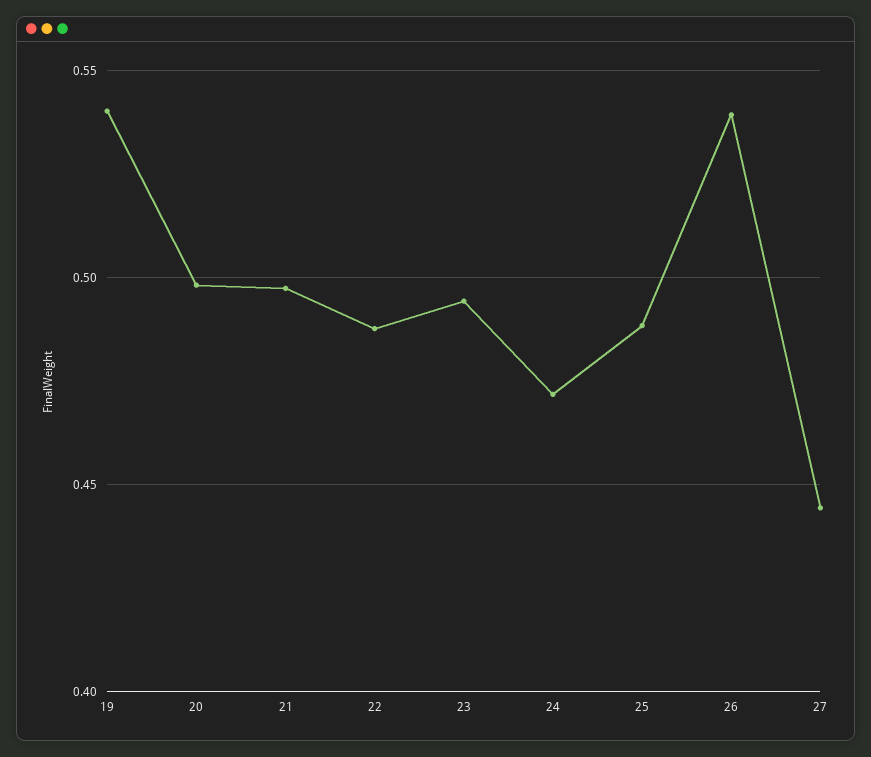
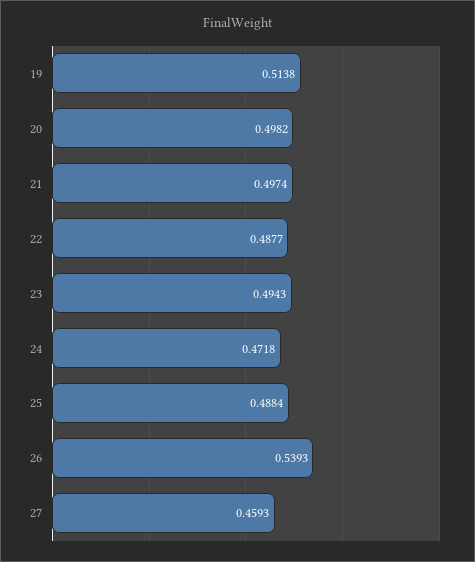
19: 0.54 -> 0.5138
27: 0.445 -> 0.4593

